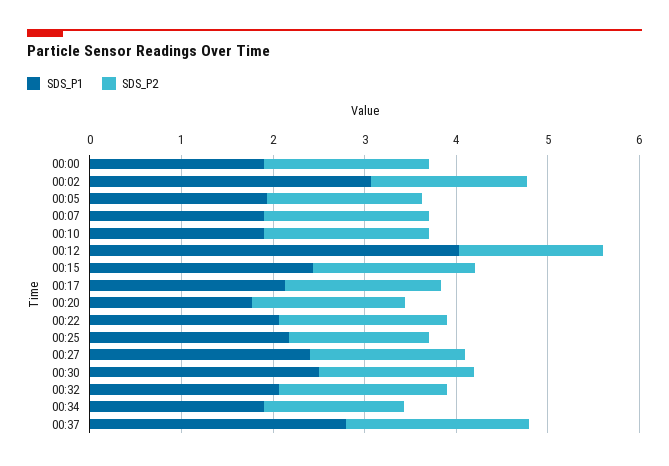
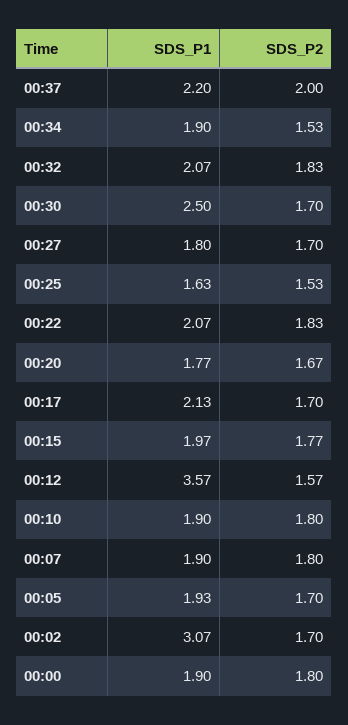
SDS_P1, 00:12: 4 -> 3.57
SDS_P1, 00:15: 2.4 -> 1.97
SDS_P1, 00:25: 2.2 -> 1.63
SDS_P1, 00:27: 2.4 -> 1.8
SDS_P1, 00:37: 2.8 -> 2.2

